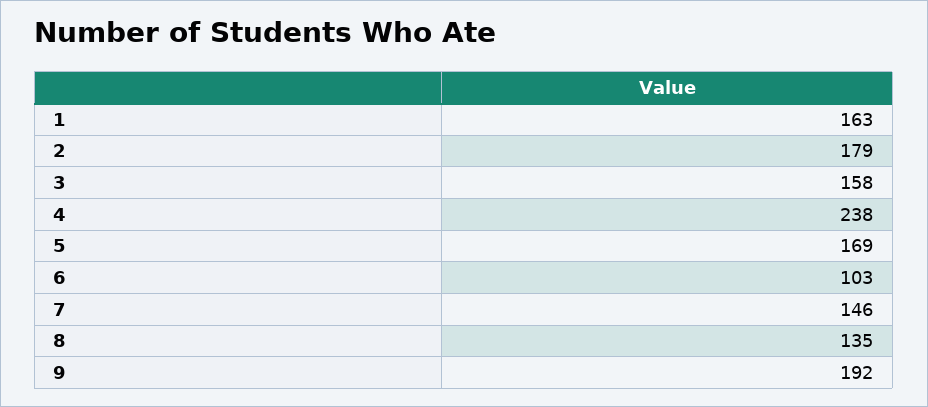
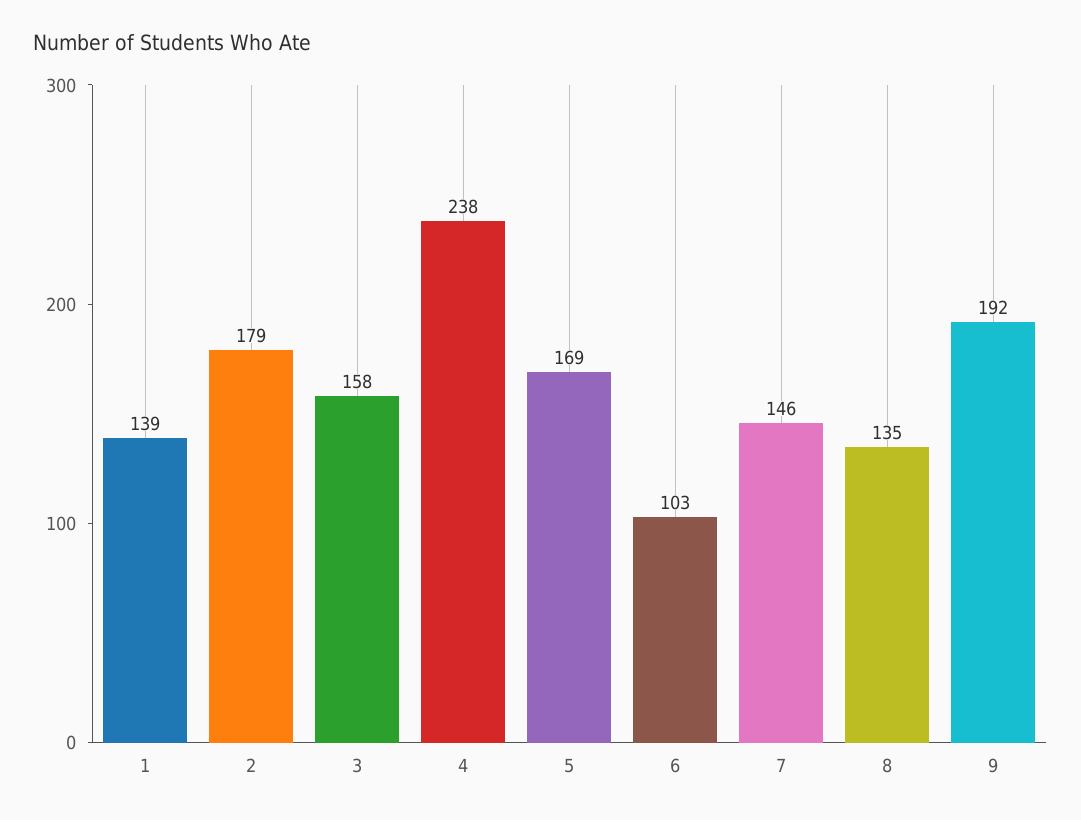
1: 163 -> 139

